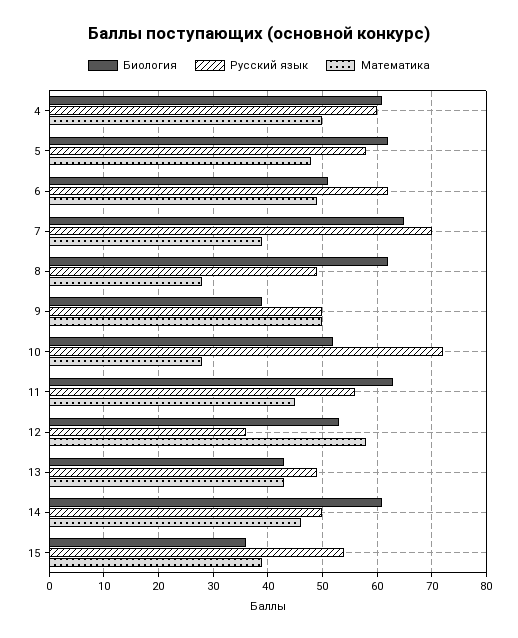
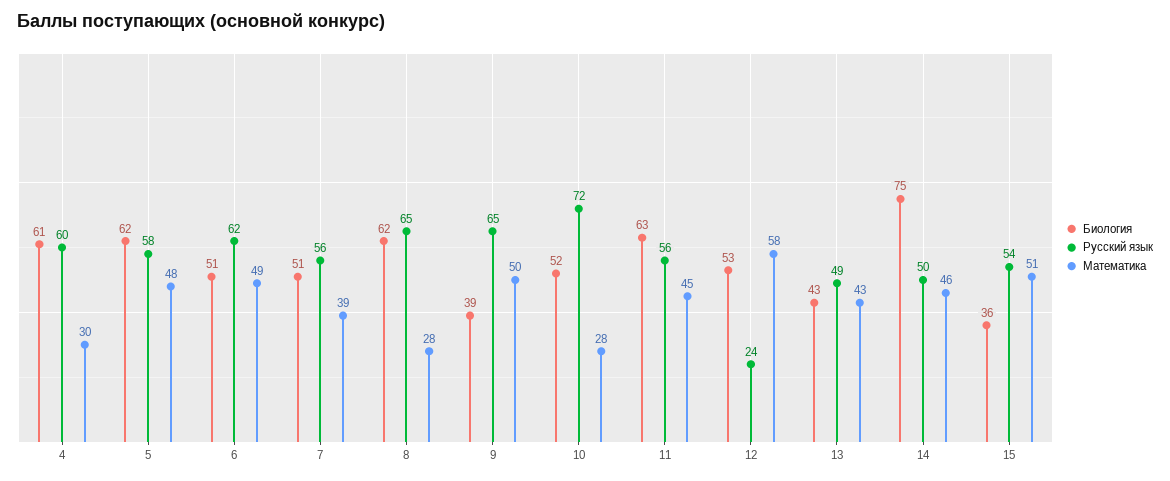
Математика, 4: 50 -> 30
Биология, 7: 65 -> 51
Русский язык, 7: 70 -> 56
Русский язык, 8: 50 -> 65
Русский язык, 9: 50 -> 65
Русский язык, 12: 35 -> 24
Биология, 14: 60 -> 75
Математика, 15: 40 -> 51

